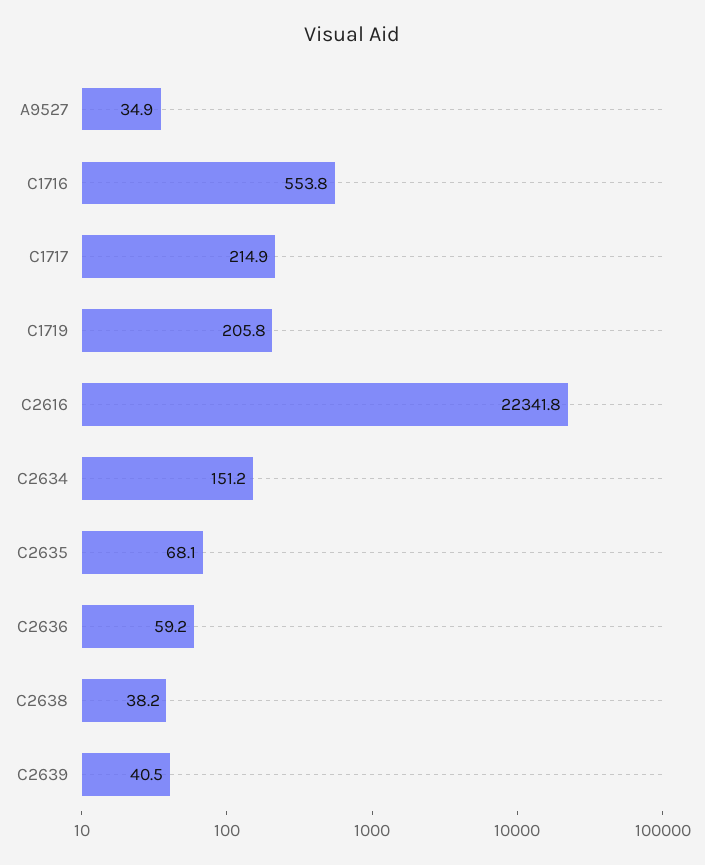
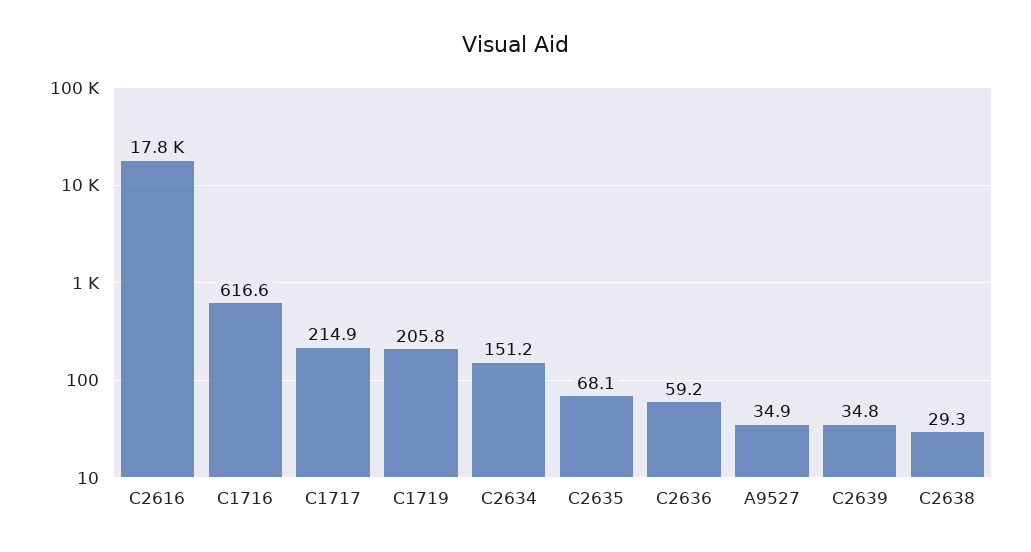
C1716: 553.8 -> 616.6
C2616: 22341.8 -> 17800
C2638: 38.2 -> 29.3
C2639: 40.5 -> 34.8

